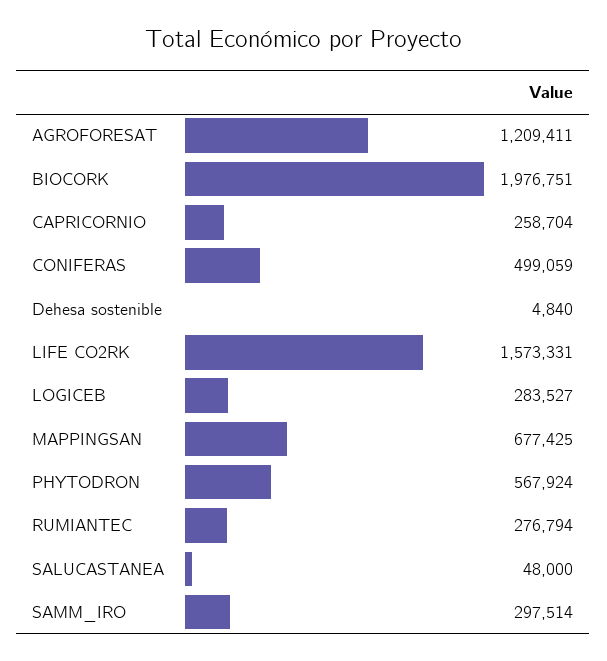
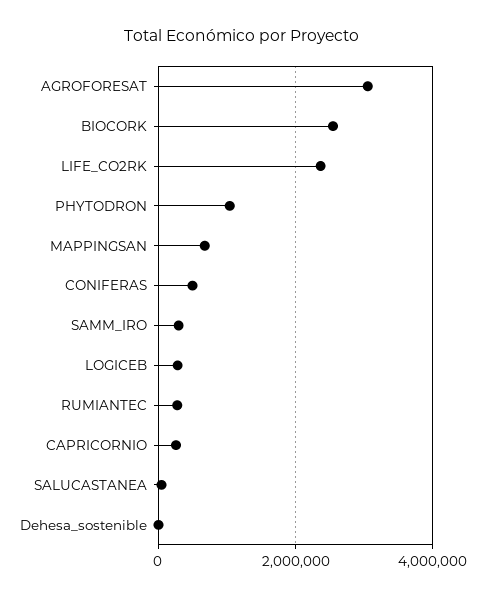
AGROFORESAT: 1209411 -> 3000000
BIOCORK: 1976751 -> 2600000
LIFE CO2RK: 1573331 -> 2400000
PHYTODRON: 567924 -> 1000000

